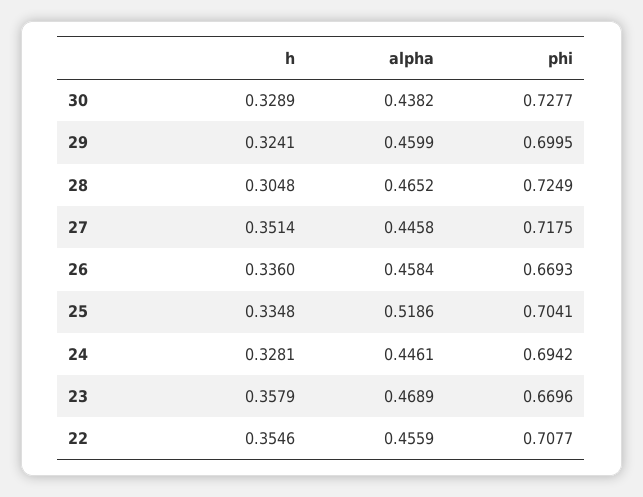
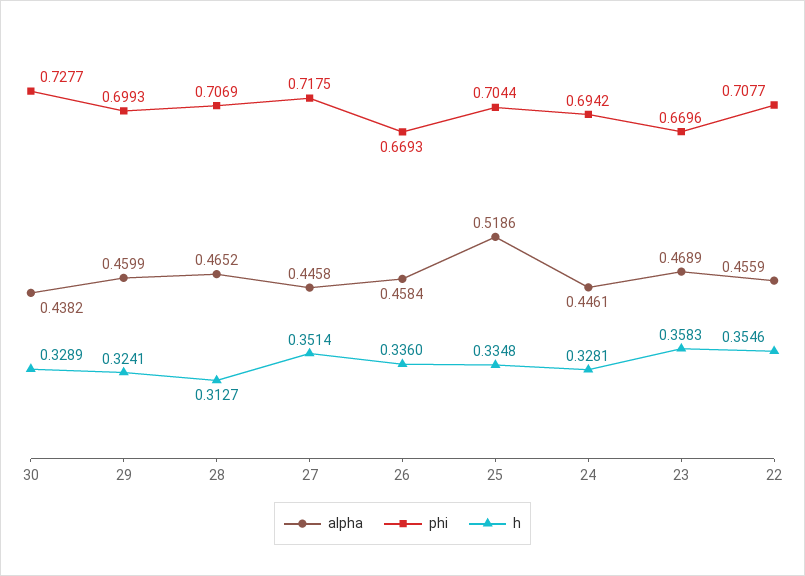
phi, 29: 0.6995 -> 0.6993
h, 28: 0.3048 -> 0.3127
phi, 28: 0.7249 -> 0.7069
phi, 25: 0.7041 -> 0.7044
h, 23: 0.3579 -> 0.3583

